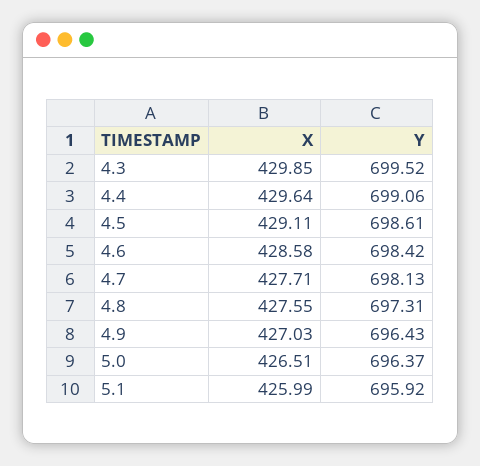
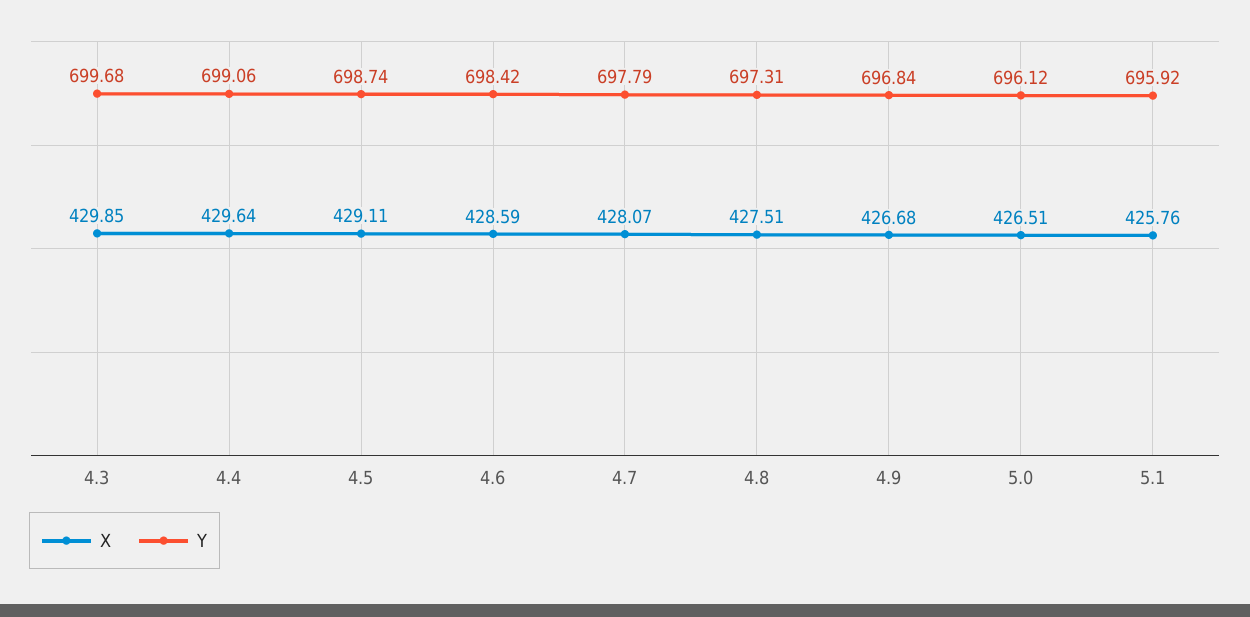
Y, 4.3: 699.52 -> 699.68
Y, 4.5: 698.61 -> 698.74
X, 4.6: 428.58 -> 428.59
X, 4.7: 427.71 -> 428.07
Y, 4.7: 698.13 -> 697.79
X, 4.8: 427.55 -> 427.51
X, 4.9: 427.03 -> 426.68
Y, 4.9: 696.43 -> 696.84
Y, 5.0: 696.37 -> 696.12
X, 5.1: 425.99 -> 425.76

